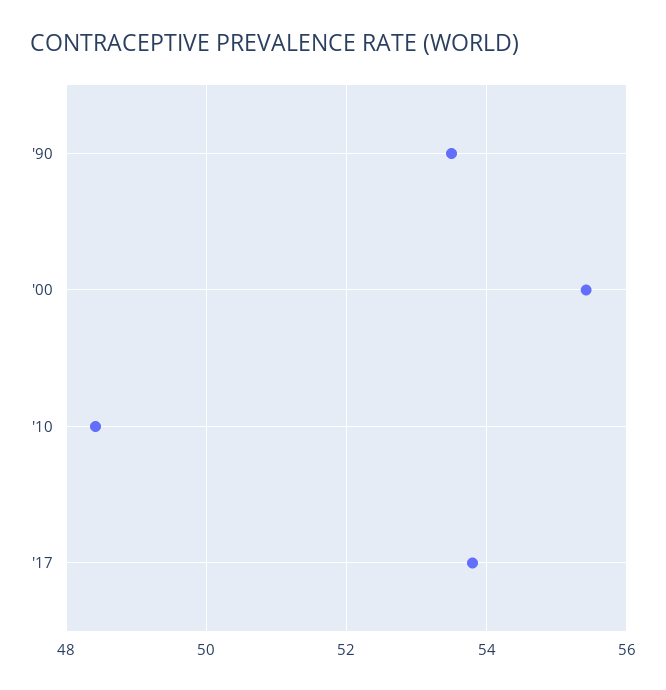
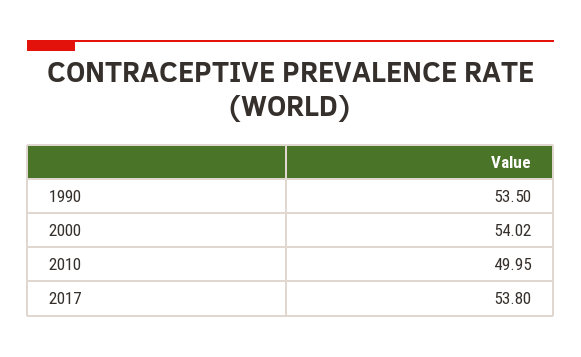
'00: 55.4 -> 54.02
'10: 48.4 -> 49.95

